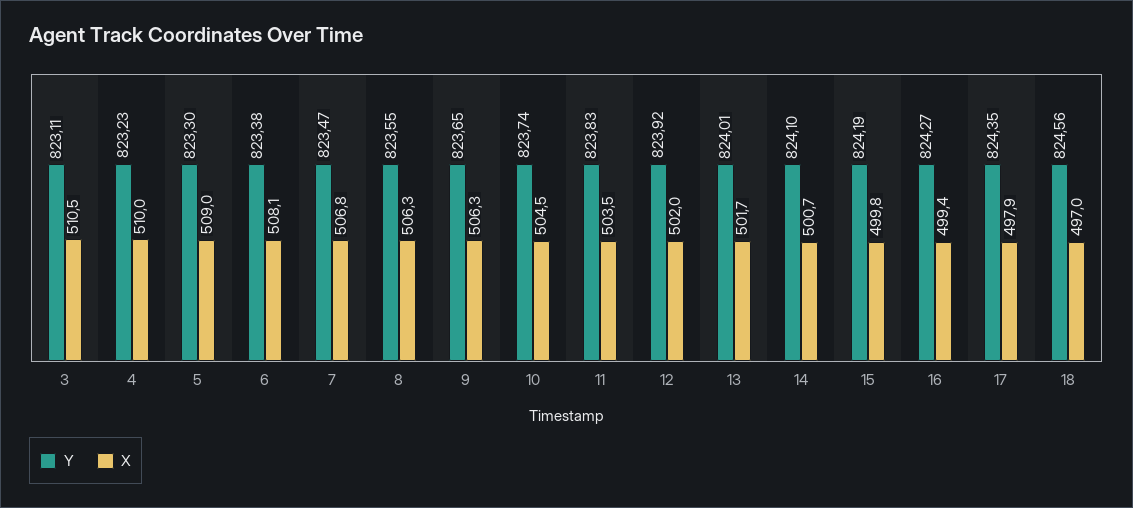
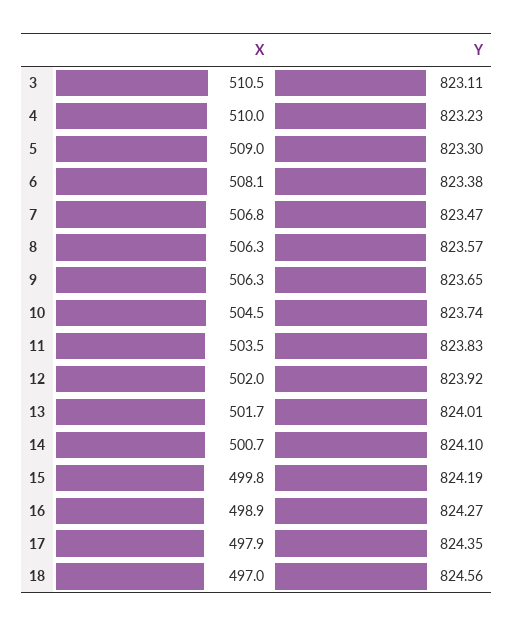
Y, 8: 823.55 -> 823.57
X, 16: 499.4 -> 498.9

